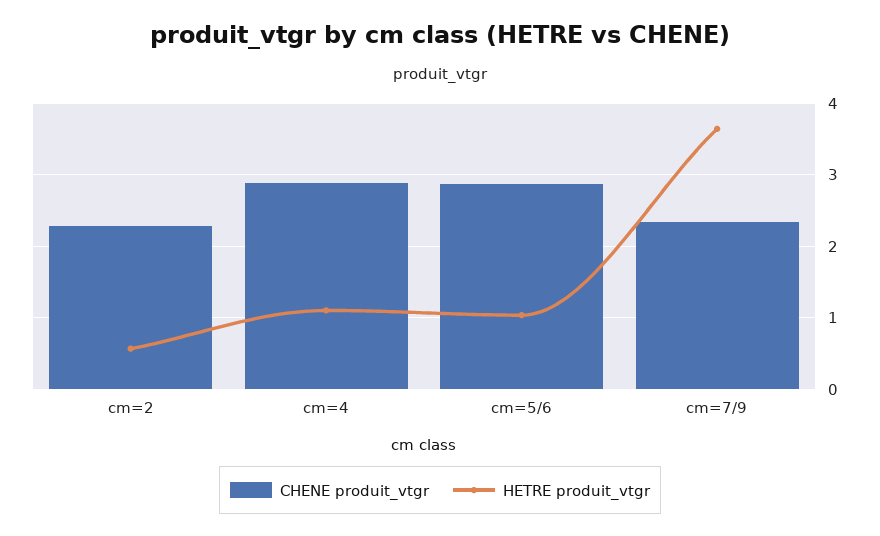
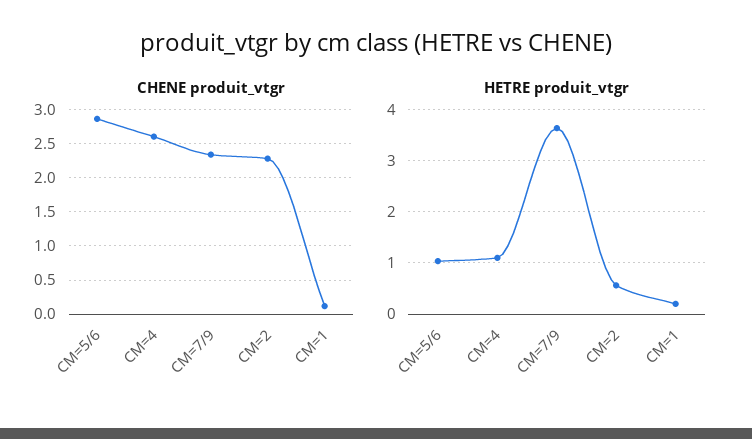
CHENE produit_vtgr, cm=4: 2.9 -> 2.6
CHENE produit_vtgr, CM=1: none -> 0.1
HETRE produit_vtgr, CM=1: none -> 0.2

